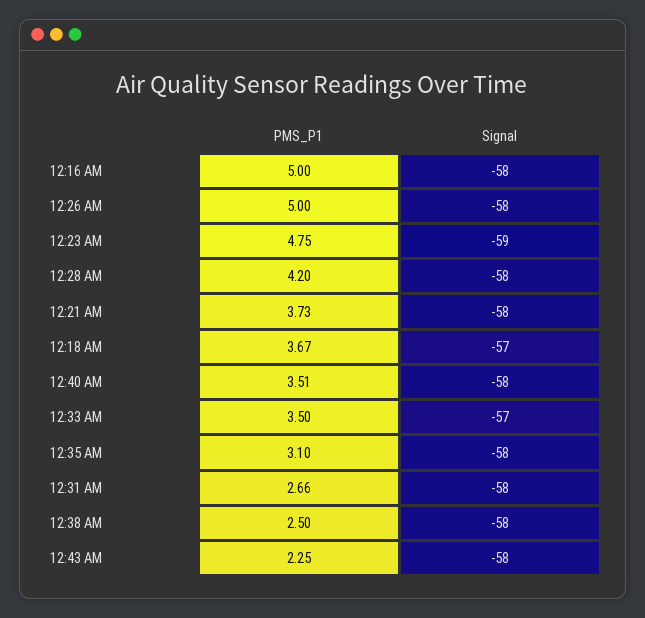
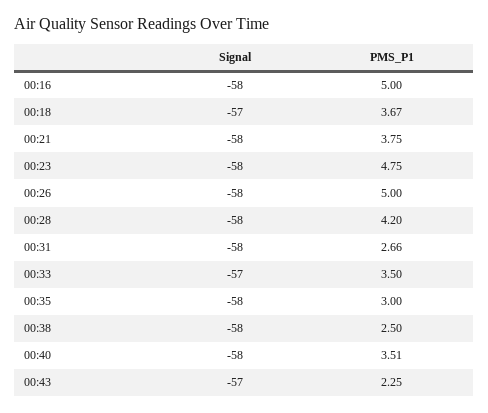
Signal, 12:23 AM: -59 -> -58
PMS_P1, 12:21 AM: 3.73 -> 3.75
PMS_P1, 12:35 AM: 3.1 -> 3
Signal, 12:43 AM: -58 -> -57

